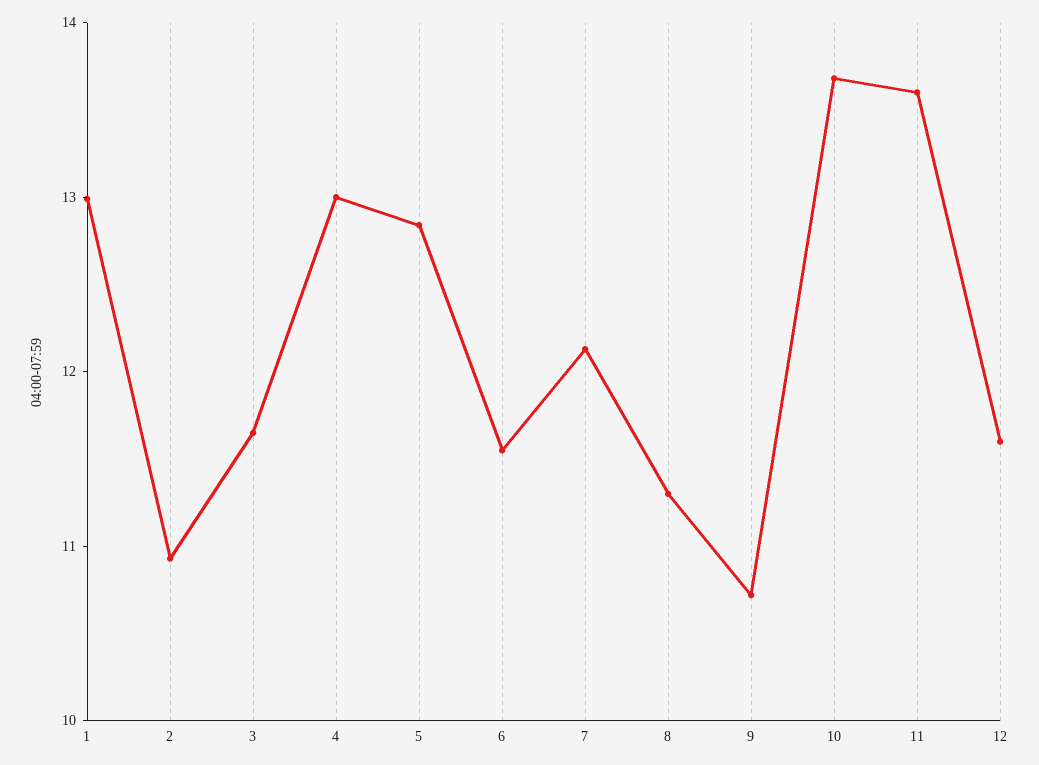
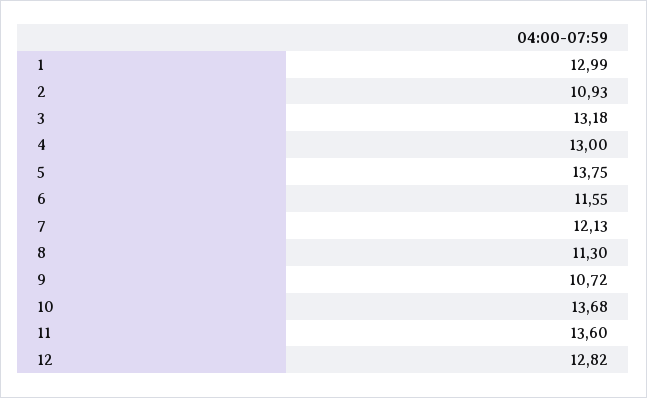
3: 11.6 -> 13.18
5: 12.8 -> 13.75
12: 11.6 -> 12.82

